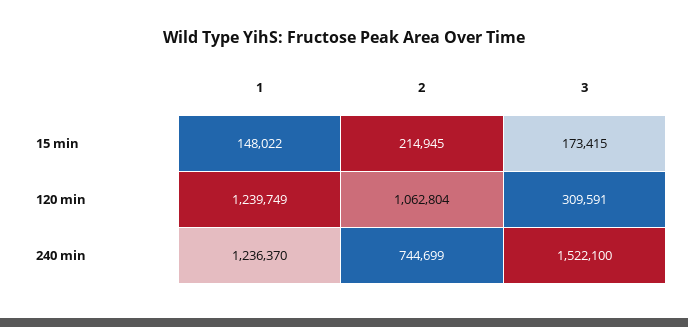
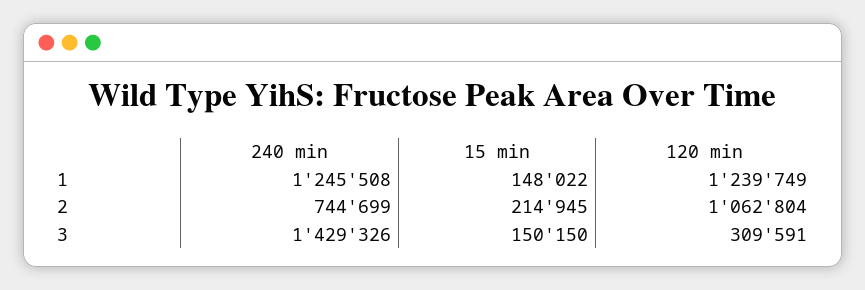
3, 15 min: 173415 -> 150150
1, 240 min: 1236370 -> 1245508
3, 240 min: 1522100 -> 1429326

